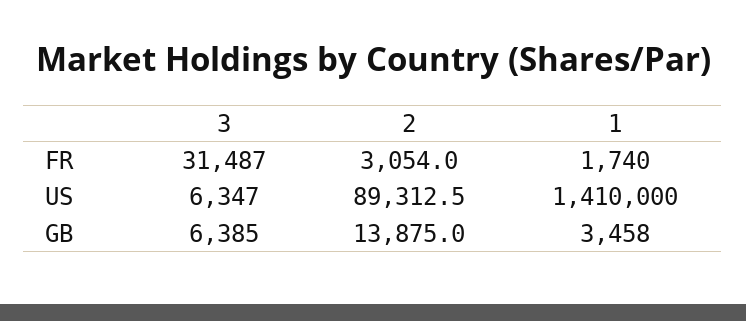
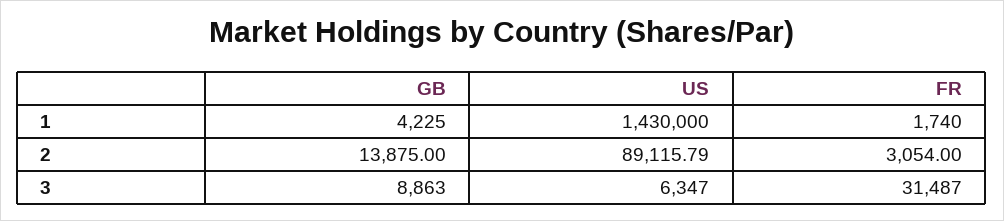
2, US: 89312.5 -> 89115.79
1, US: 1410000 -> 1430000
3, GB: 6385 -> 8863
1, GB: 3458 -> 4225

